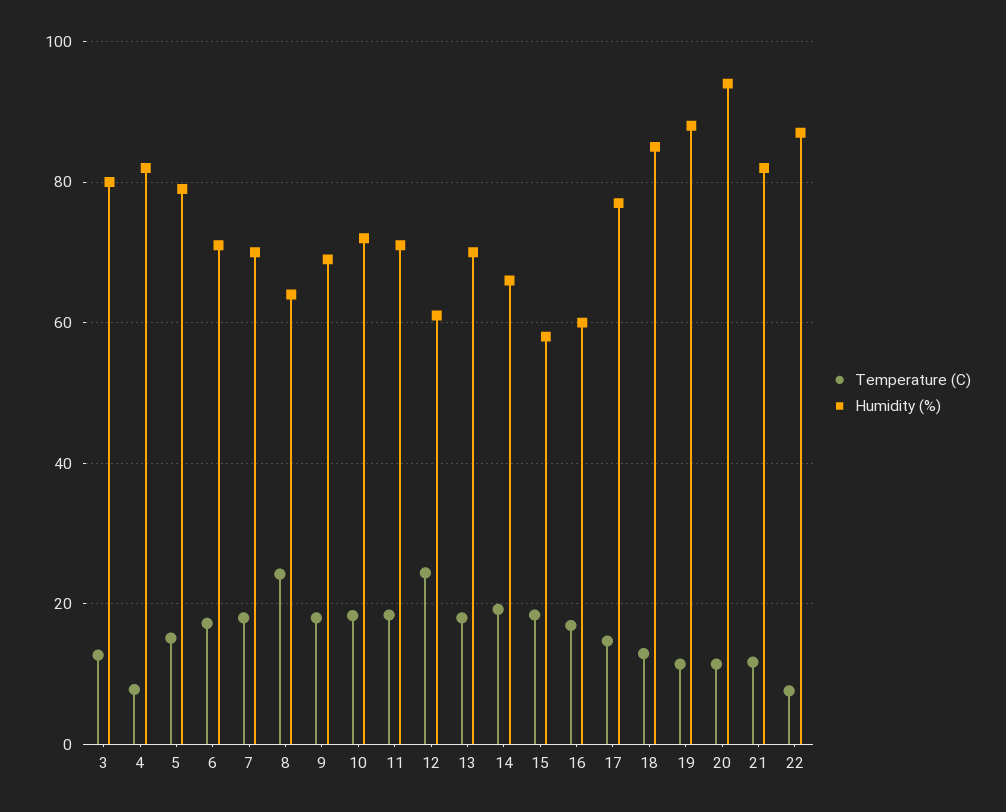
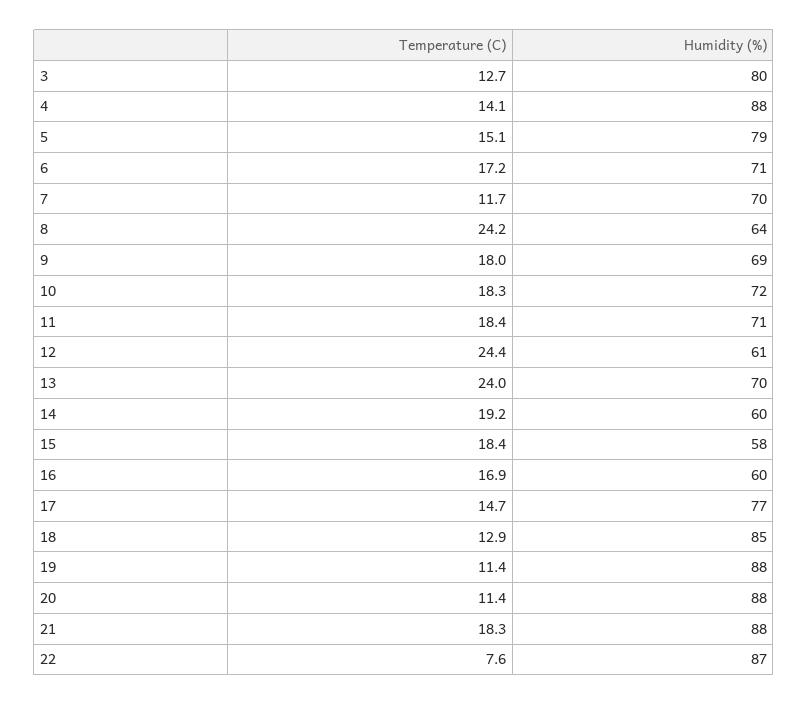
Temperature (C), 4: 8 -> 14.1
Humidity (%), 4: 82 -> 88
Temperature (C), 7: 18 -> 11.7
Temperature (C), 13: 18 -> 24
Humidity (%), 14: 66 -> 60
Humidity (%), 20: 94 -> 88
Temperature (C), 21: 12 -> 18.3
Humidity (%), 21: 82 -> 88

